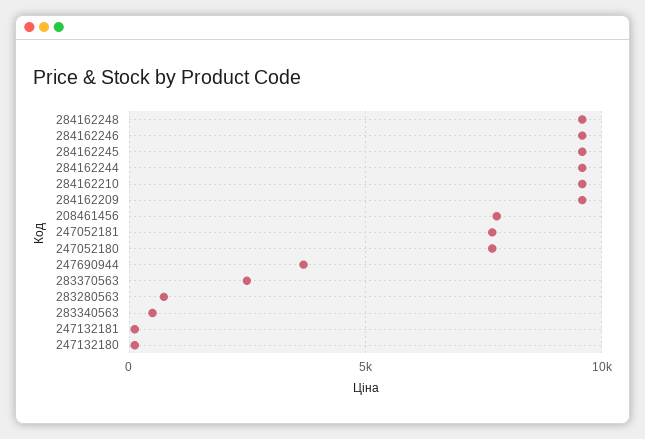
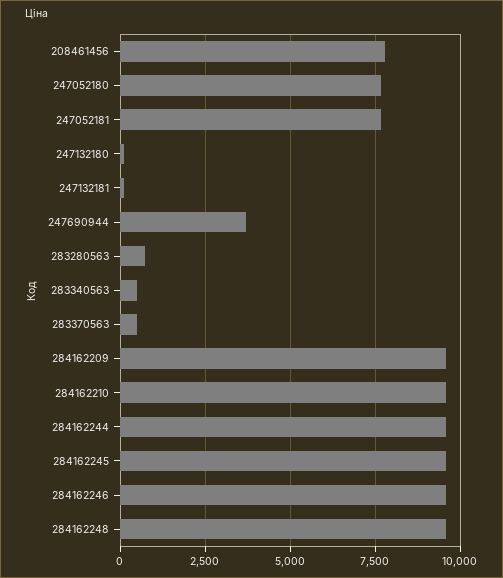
283370563: 2500 -> 500

